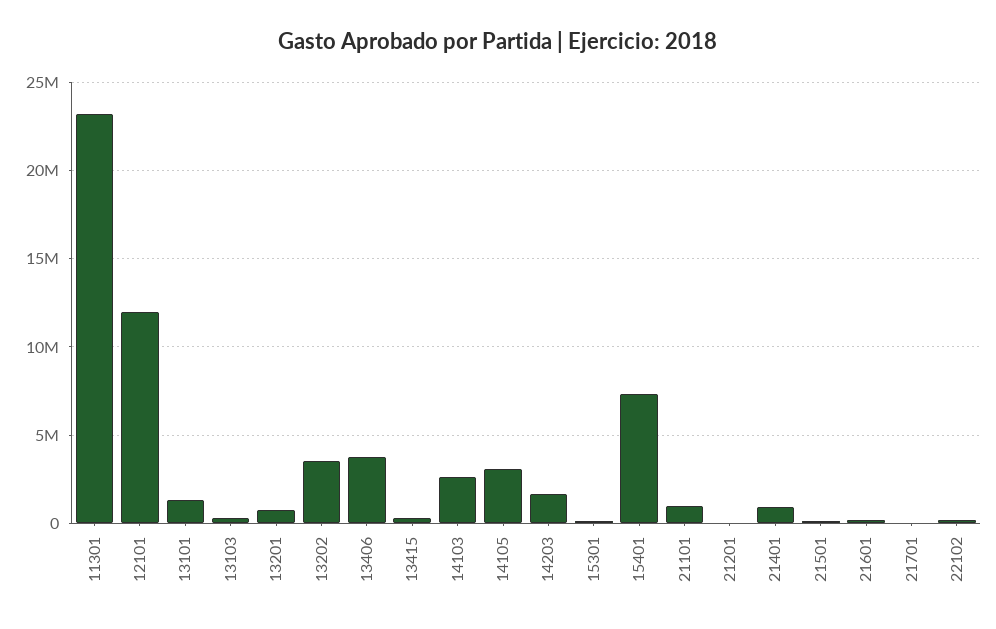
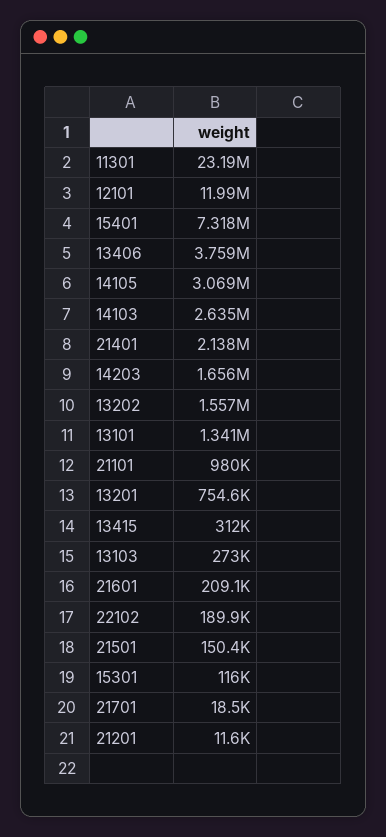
13202: 3500000 -> 1557000
21401: 1000000 -> 2138000

